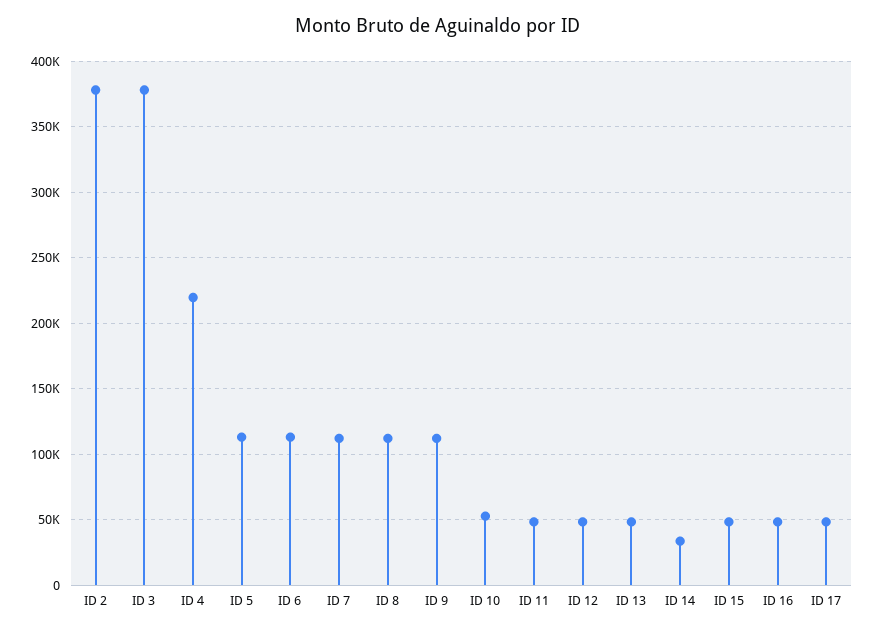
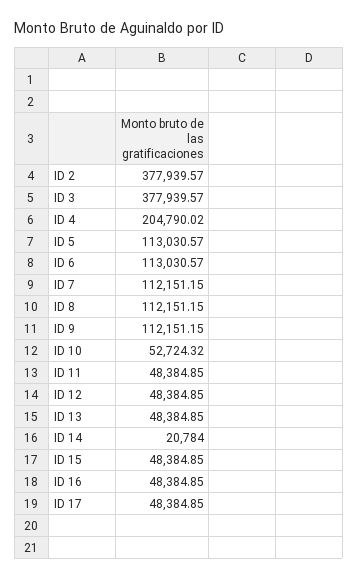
ID 4: 220000 -> 204790.02
ID 14: 35000 -> 20784

